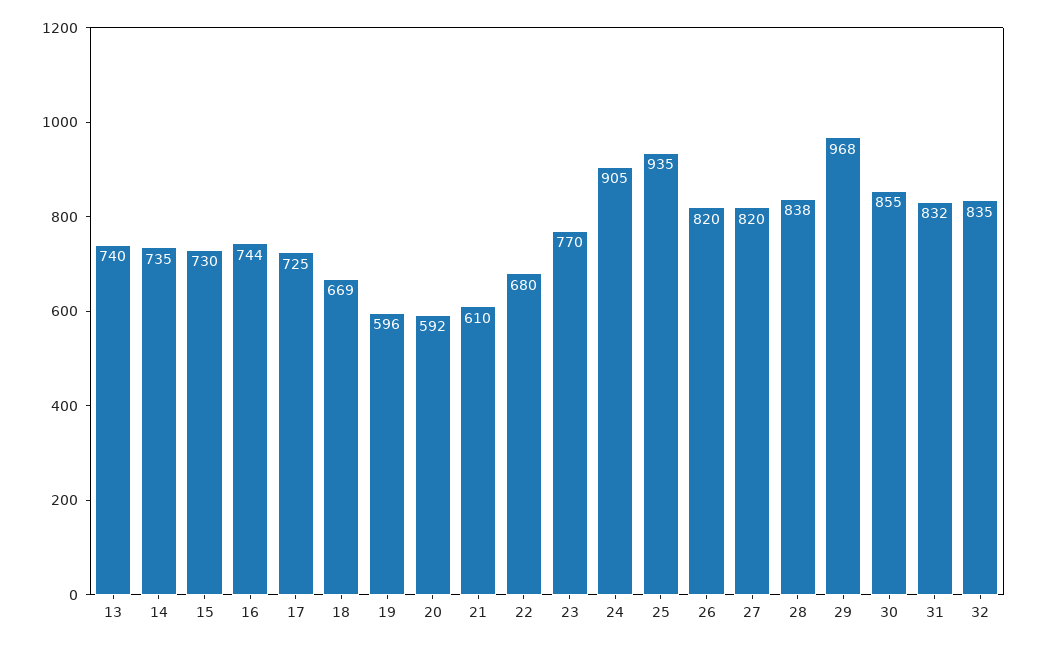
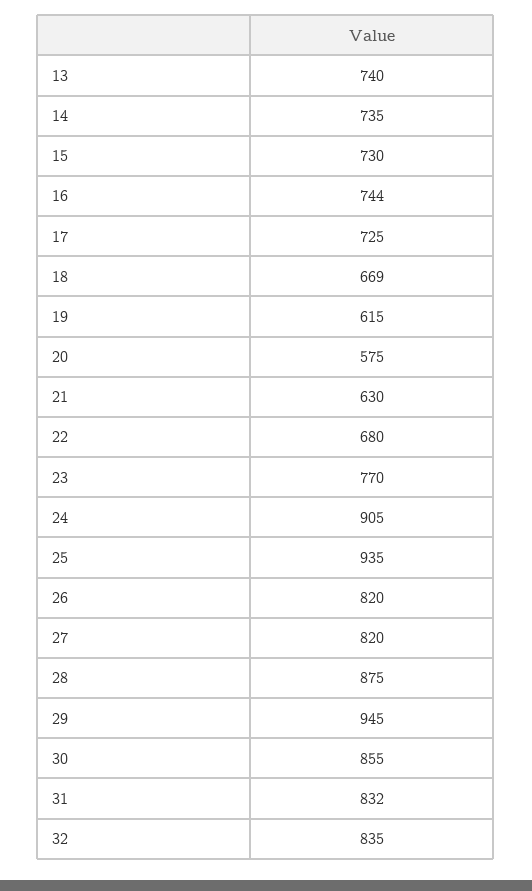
19: 596 -> 615
20: 592 -> 575
21: 610 -> 630
28: 838 -> 875
29: 968 -> 945

